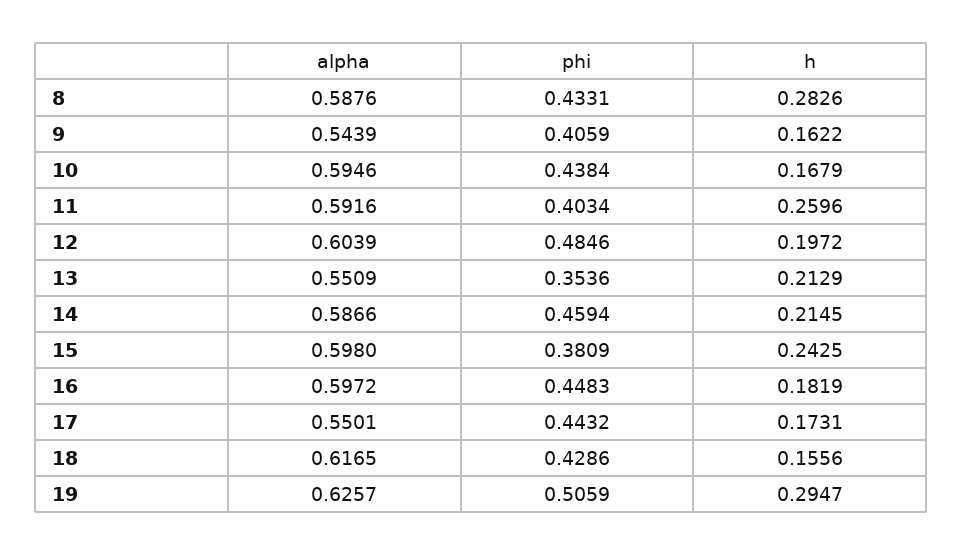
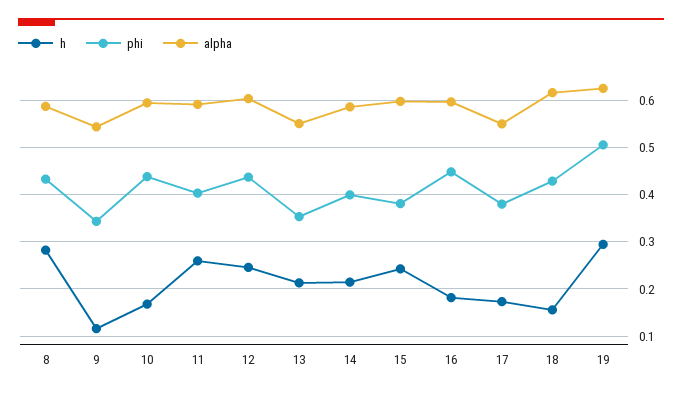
phi, 9: 0.4059 -> 0.34
h, 9: 0.1622 -> 0.12
phi, 12: 0.4846 -> 0.44
h, 12: 0.1972 -> 0.24
phi, 14: 0.4594 -> 0.4
phi, 17: 0.4432 -> 0.38

